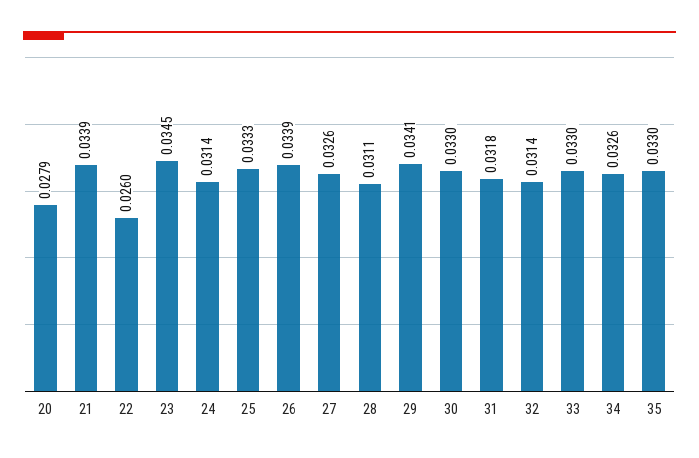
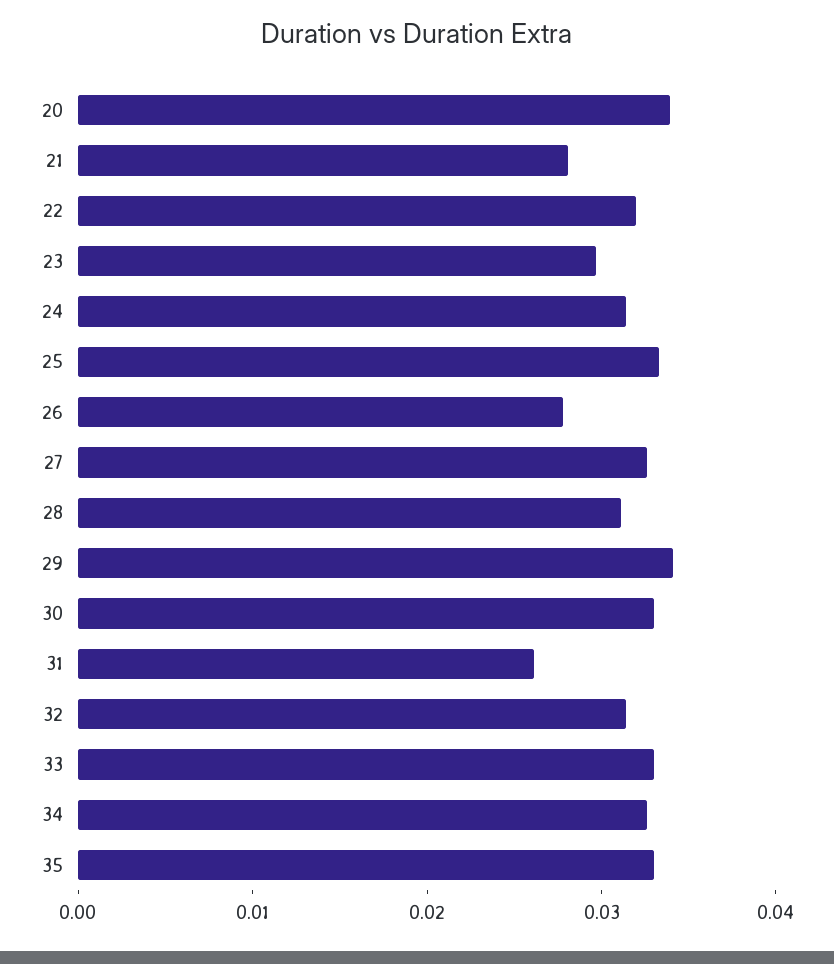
20: 0.0279 -> 0.034
21: 0.0339 -> 0.028
22: 0.026 -> 0.032
23: 0.0345 -> 0.03
26: 0.0339 -> 0.028
31: 0.0318 -> 0.026

